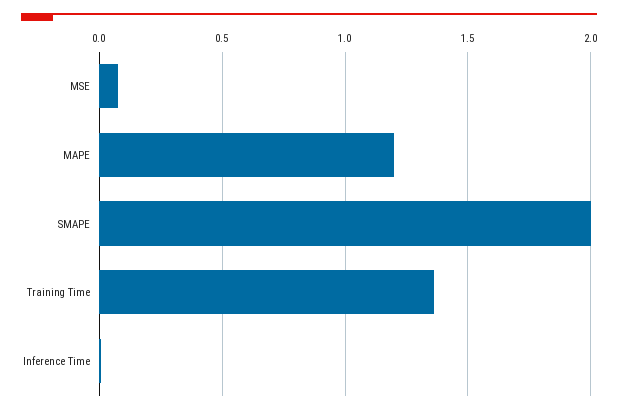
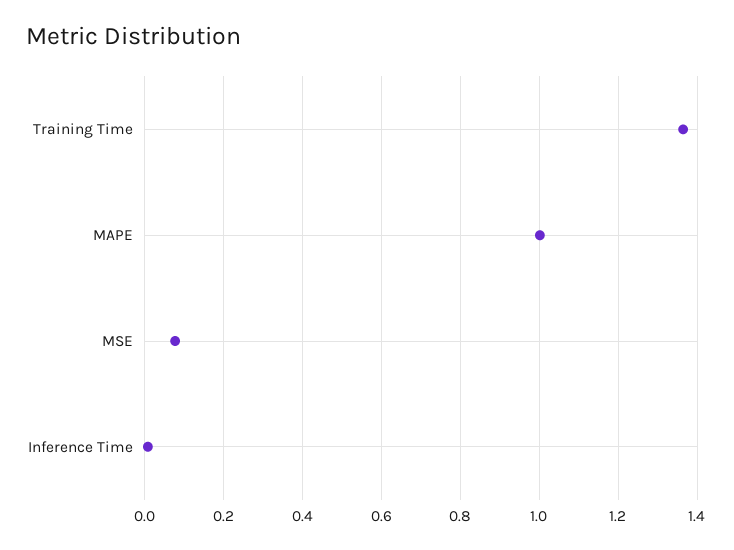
MAPE: 1.2 -> 1
SMAPE: 2 -> none

